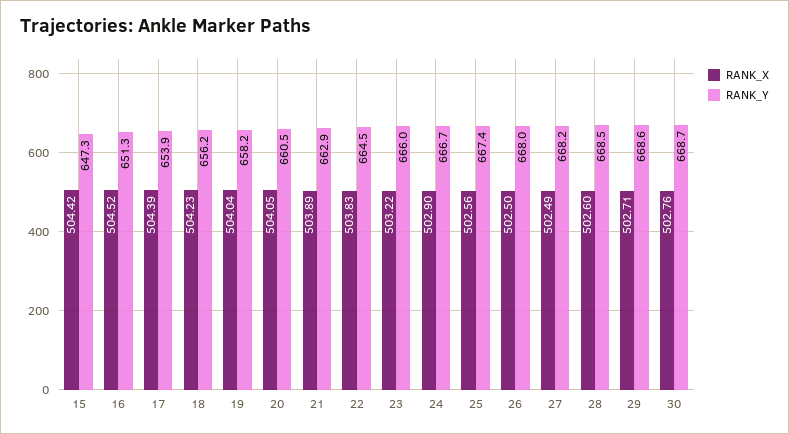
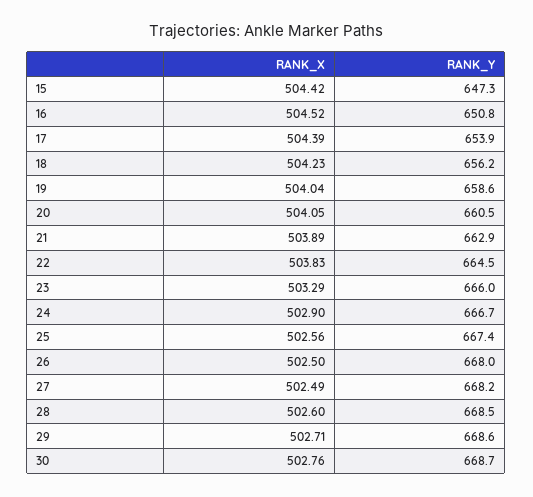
RANK_Y, 16: 651.3 -> 650.8
RANK_Y, 19: 658.2 -> 658.6
RANK_X, 23: 503.22 -> 503.29

